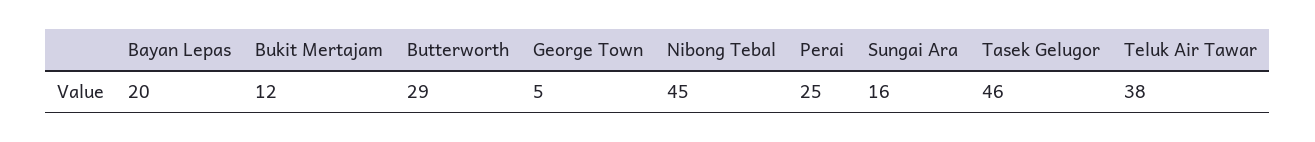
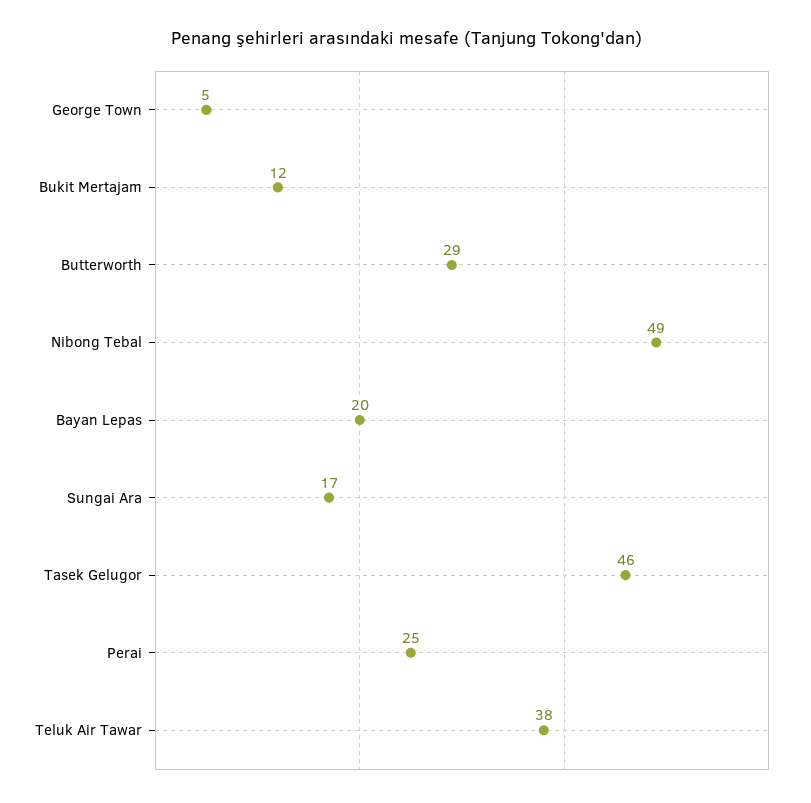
Nibong Tebal: 45 -> 49
Sungai Ara: 16 -> 17

